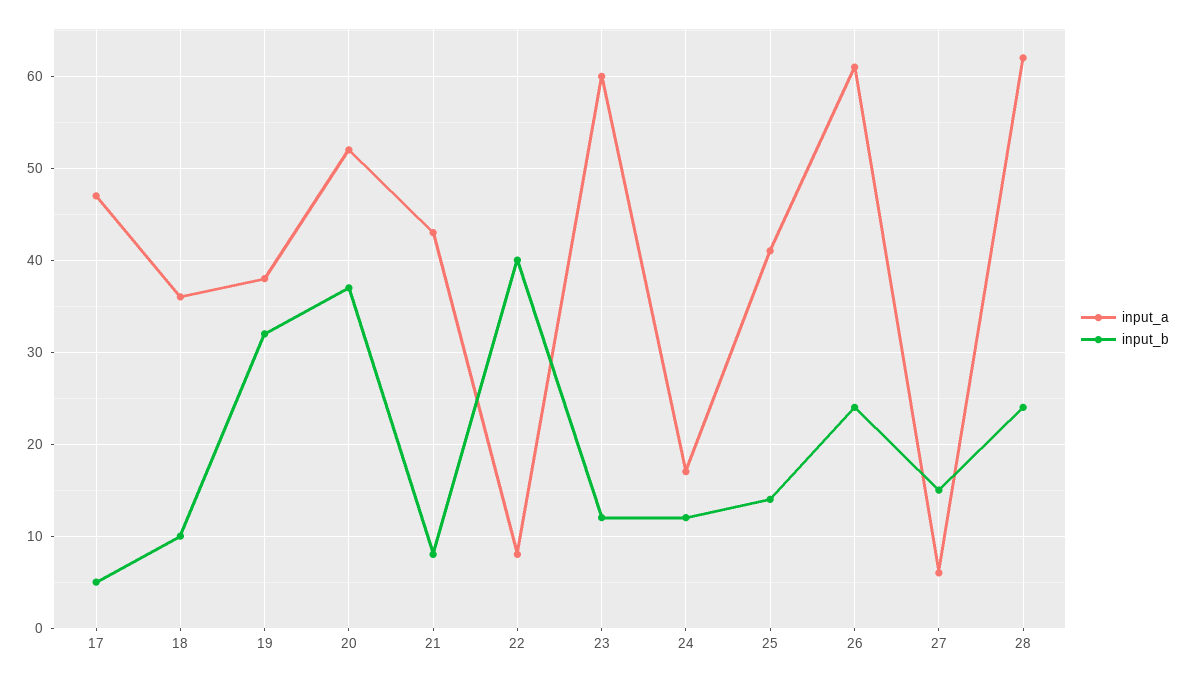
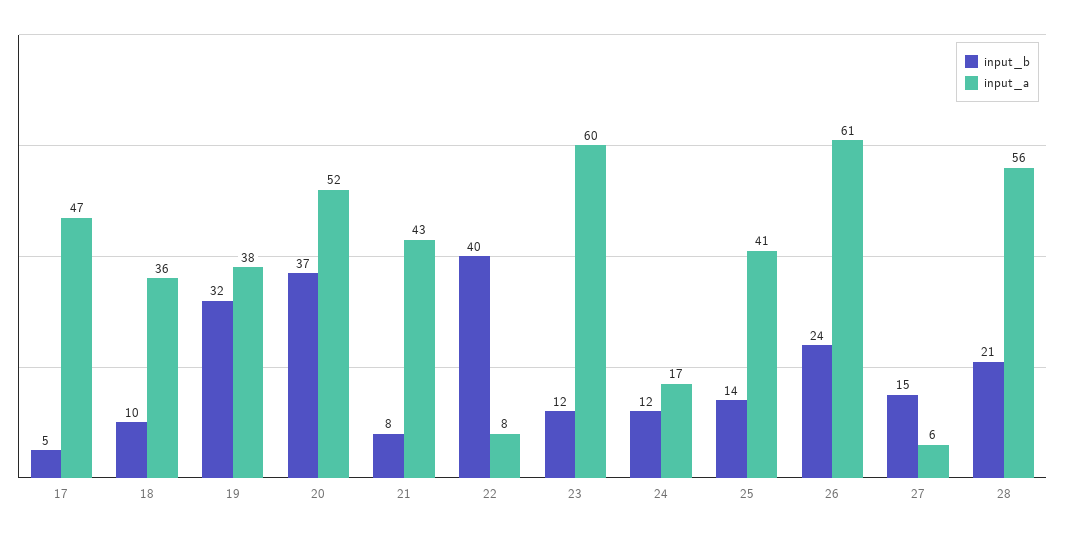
input_a, 28: 62 -> 56
input_b, 28: 24 -> 21

